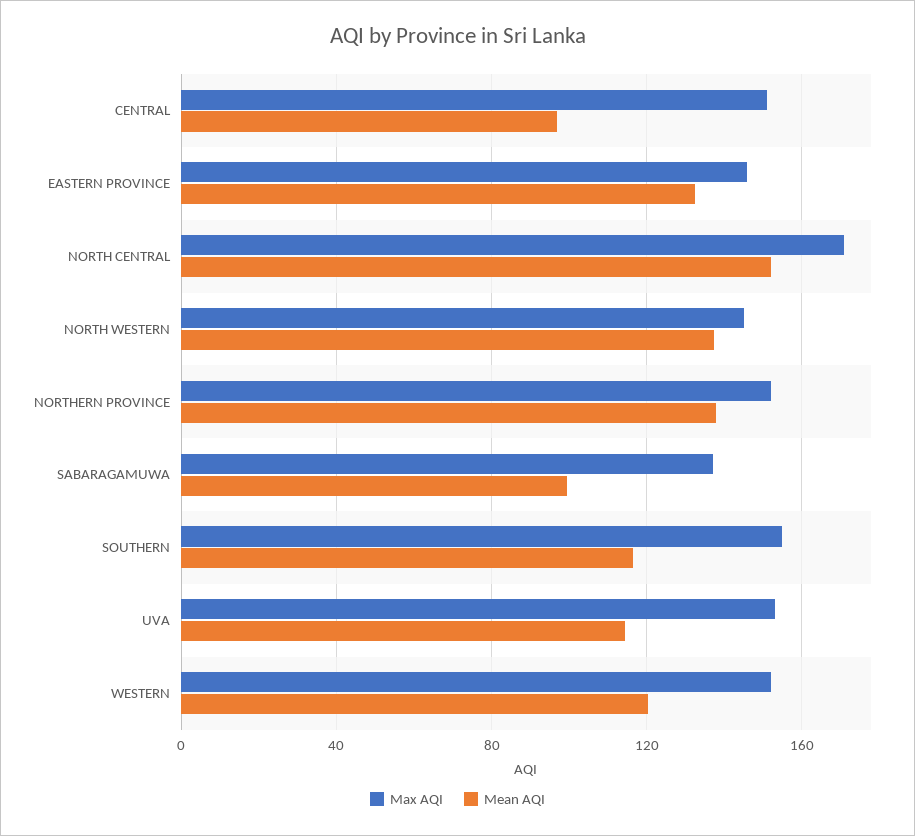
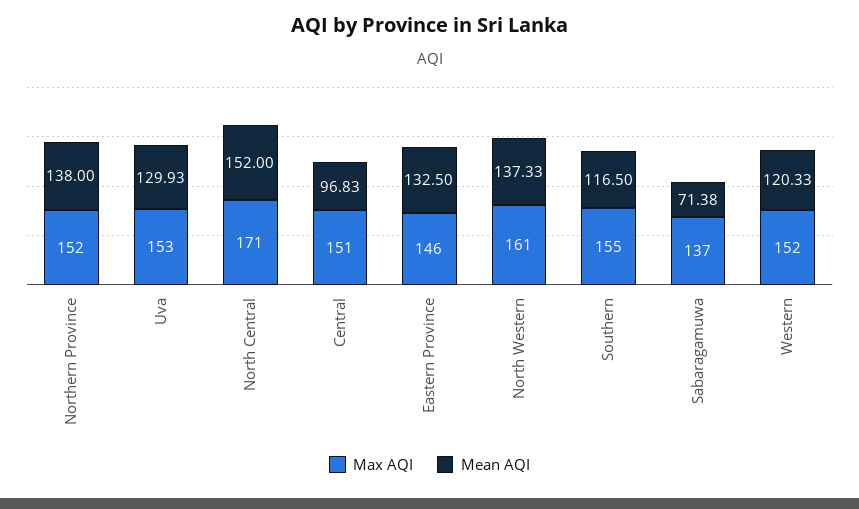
Max AQI, NORTH WESTERN: 145 -> 161
Mean AQI, SABARAGAMUWA: 100 -> 71.38
Mean AQI, UVA: 115 -> 129.93

